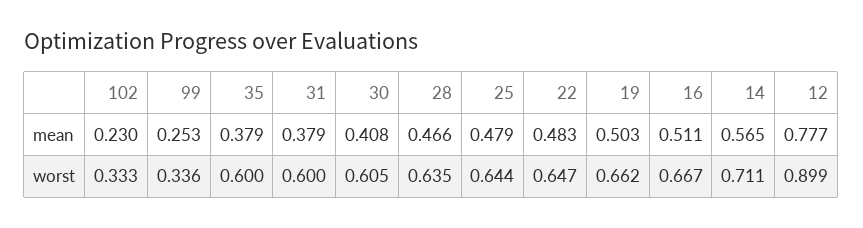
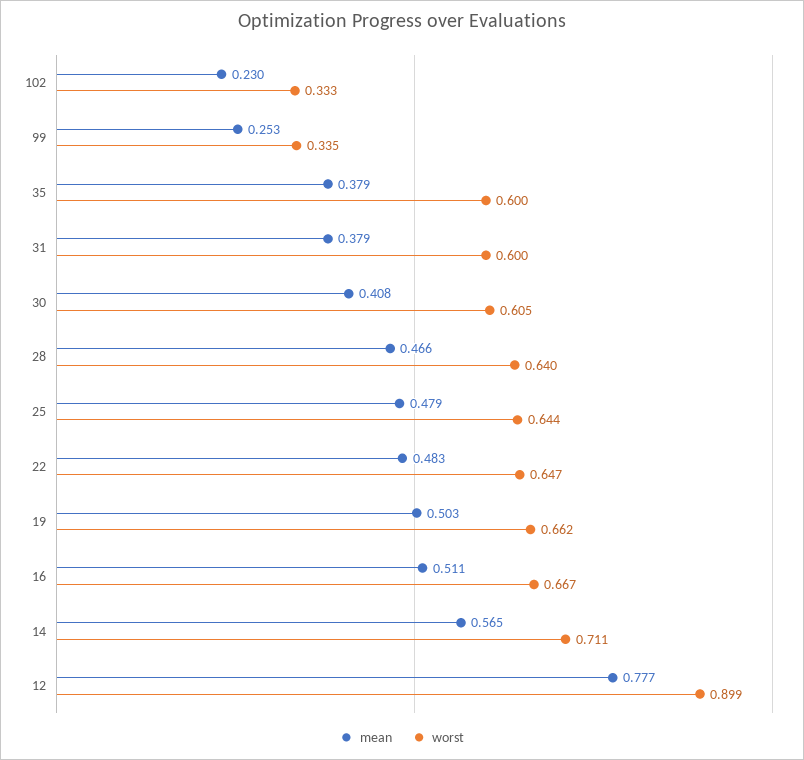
worst, 99: 0.336 -> 0.335
worst, 28: 0.635 -> 0.64

